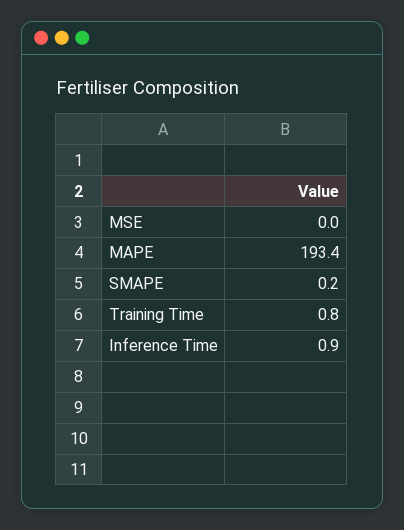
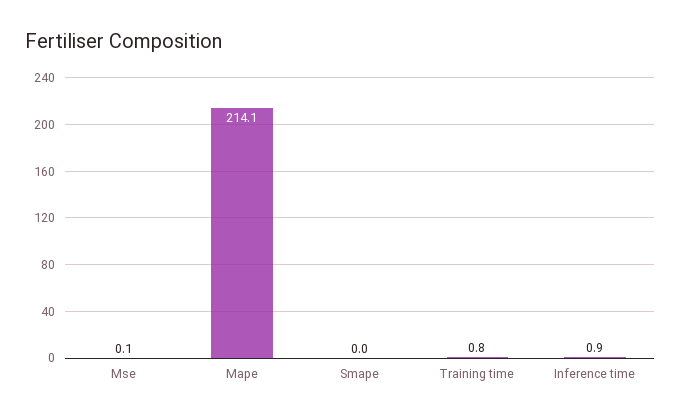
MSE: 0 -> 0.1
MAPE: 193.4 -> 214.1
SMAPE: 0.2 -> 0

